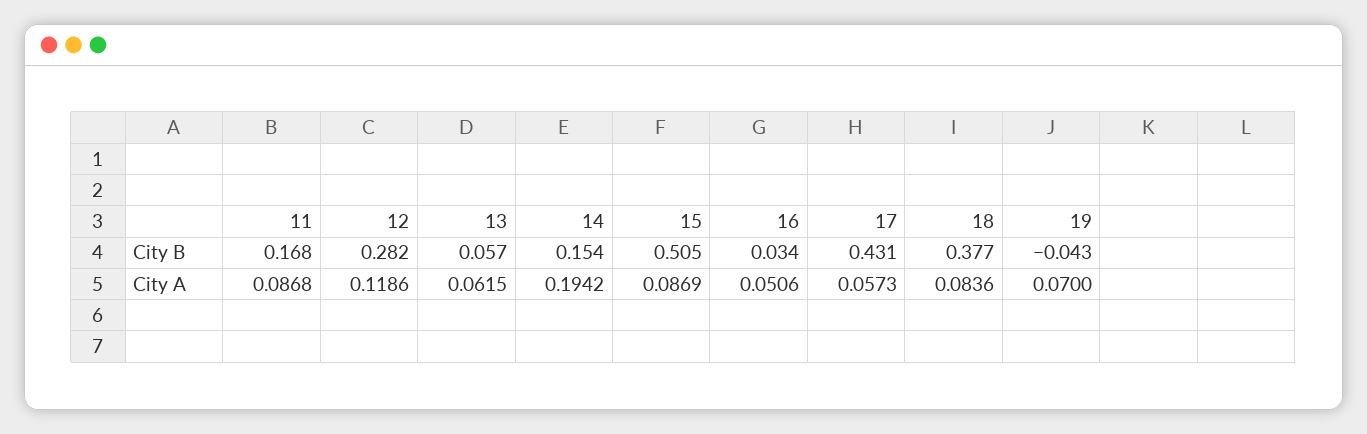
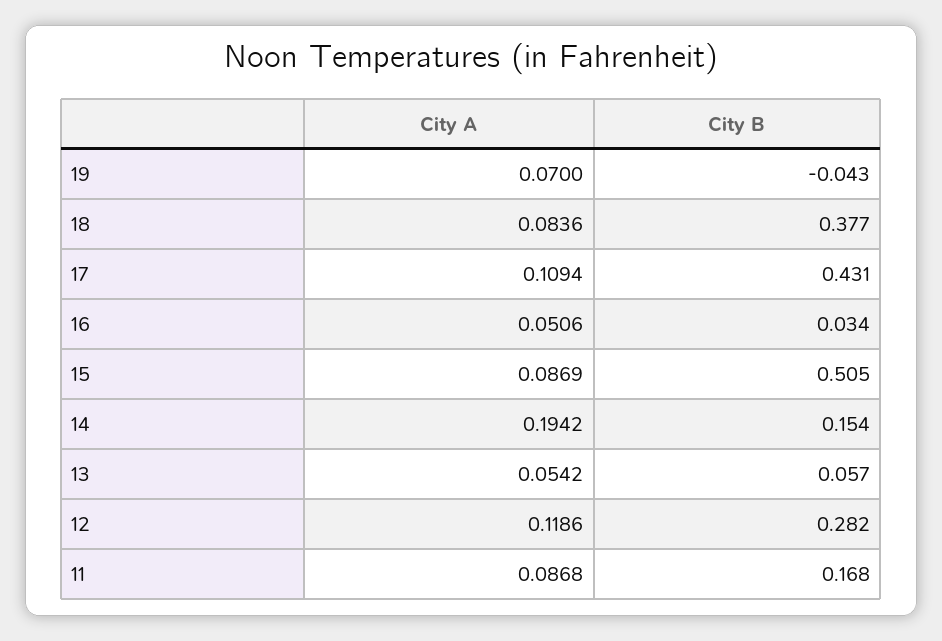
13, City A: 0.0615 -> 0.0542
17, City A: 0.0573 -> 0.1094

